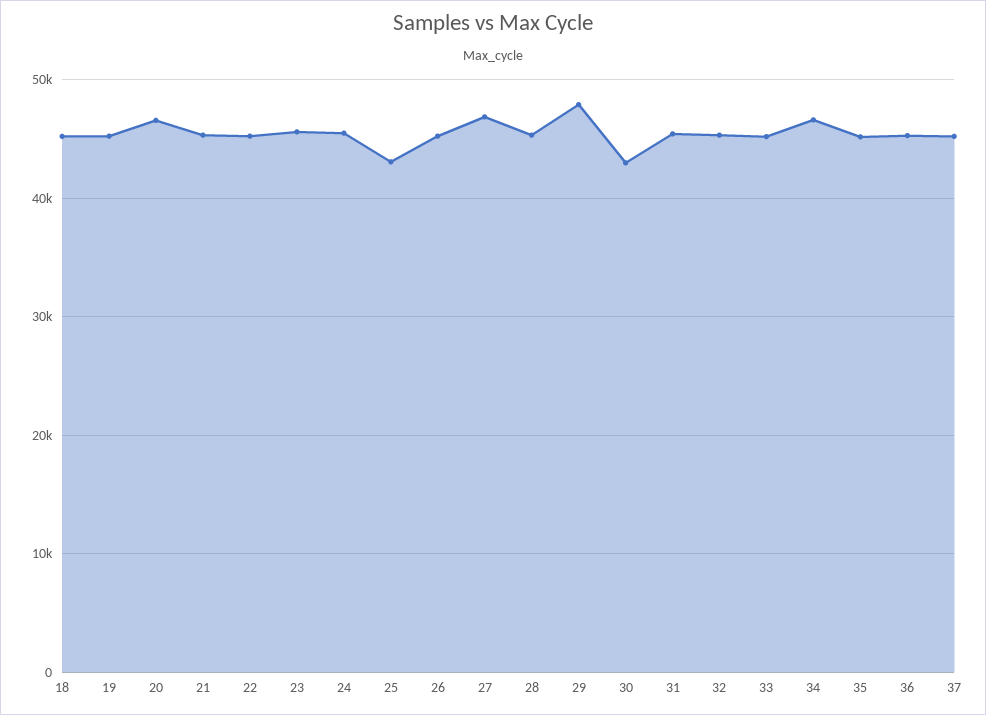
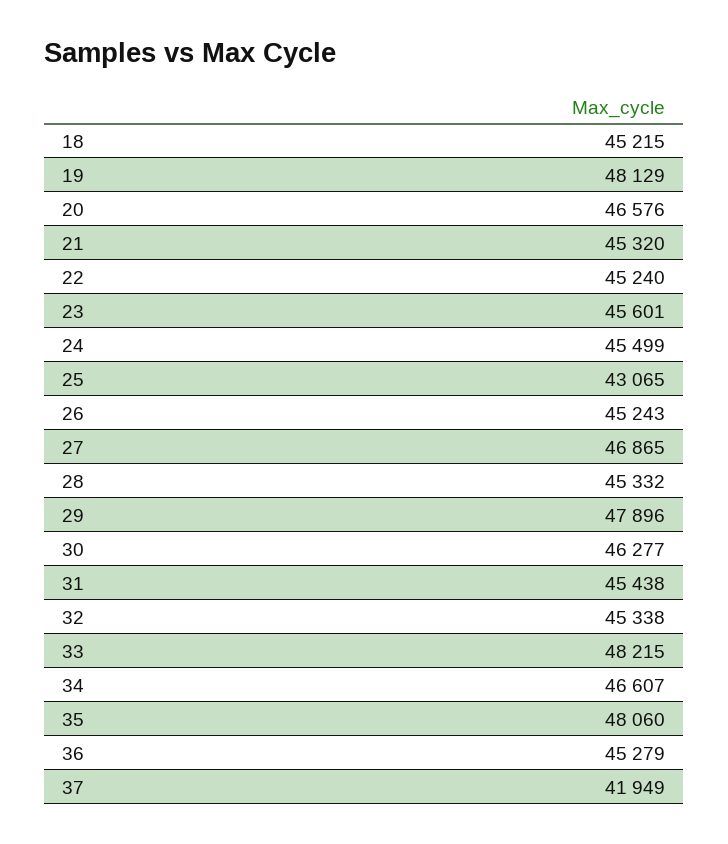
19: 45000 -> 48129
30: 43000 -> 46277
33: 45000 -> 48215
35: 45000 -> 48060
37: 45000 -> 41949

